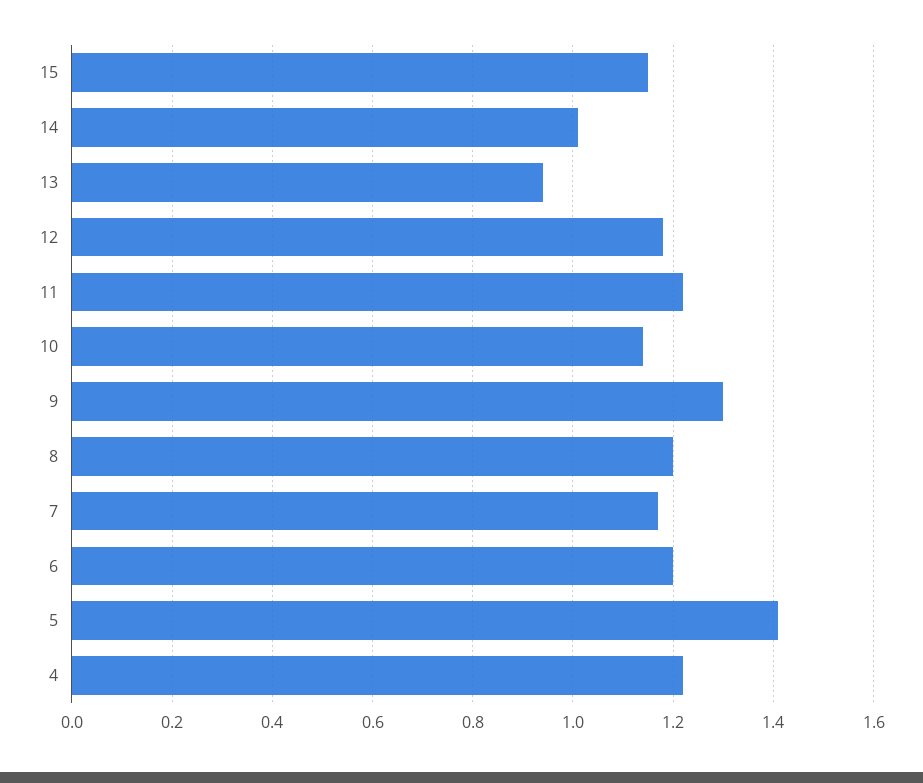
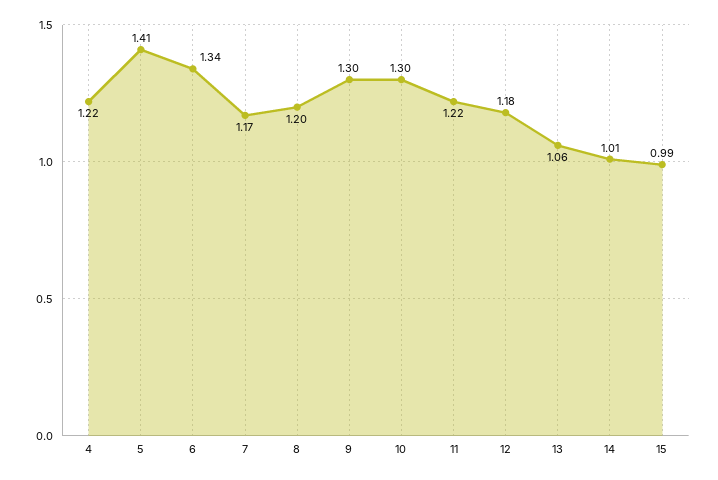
15: 1.15 -> 0.99
13: 0.95 -> 1.06
10: 1.15 -> 1.3
6: 1.2 -> 1.34

